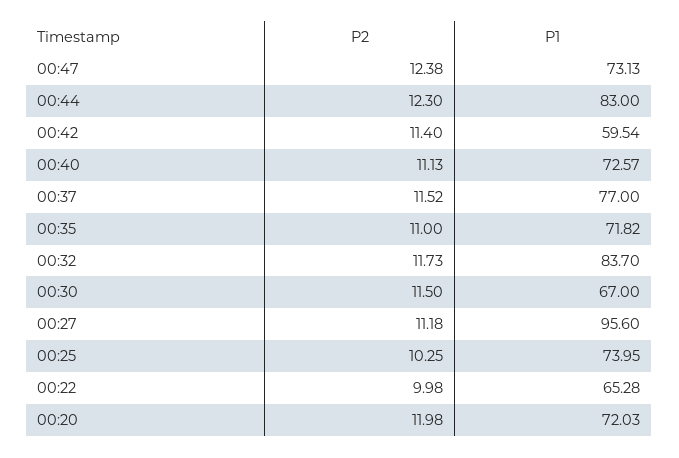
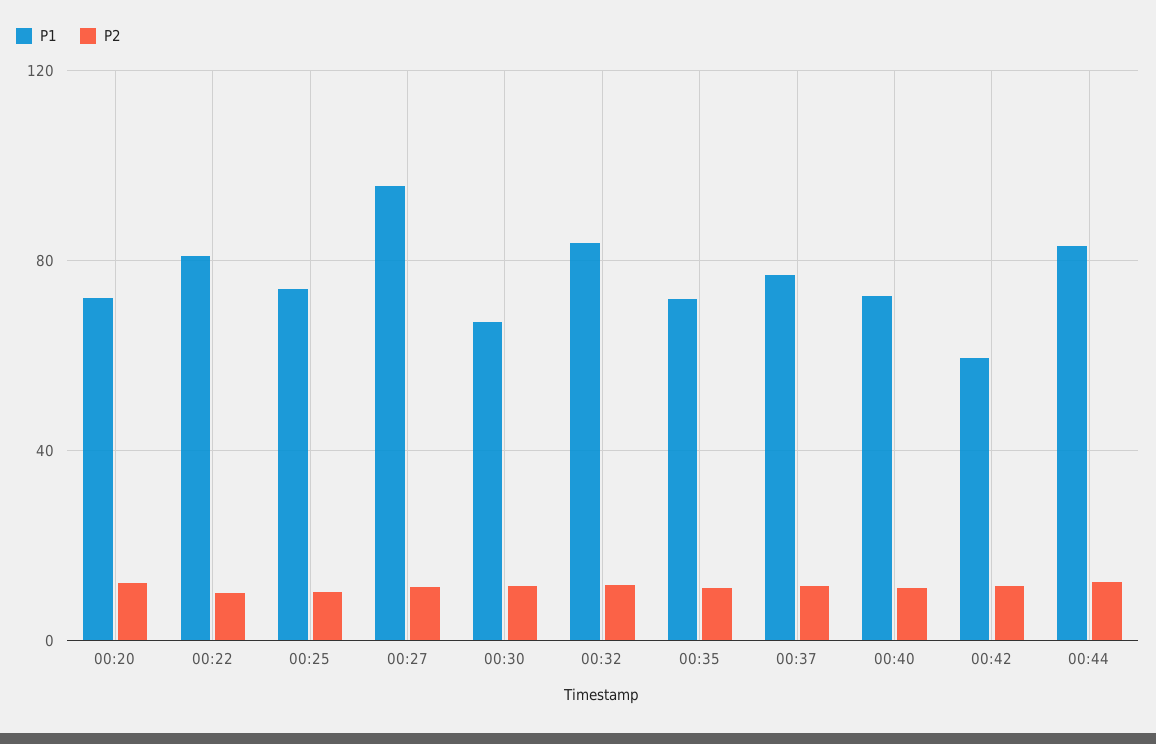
P2, 00:47: 12.38 -> none
P1, 00:47: 73.13 -> none
P1, 00:22: 65.28 -> 80

